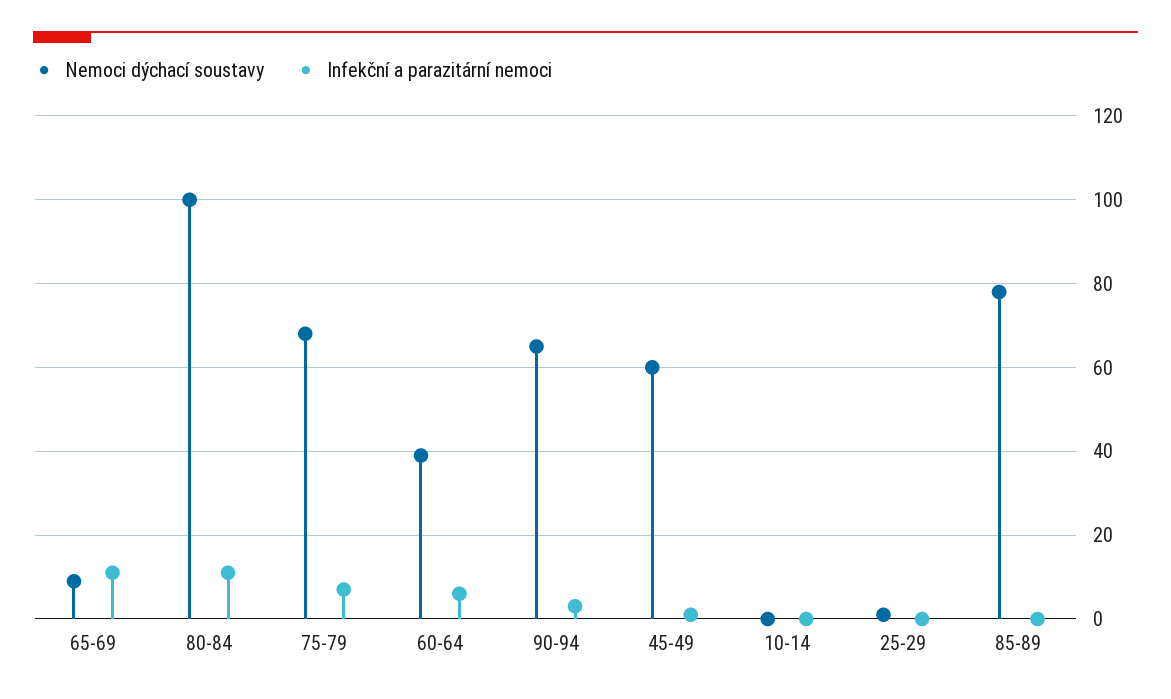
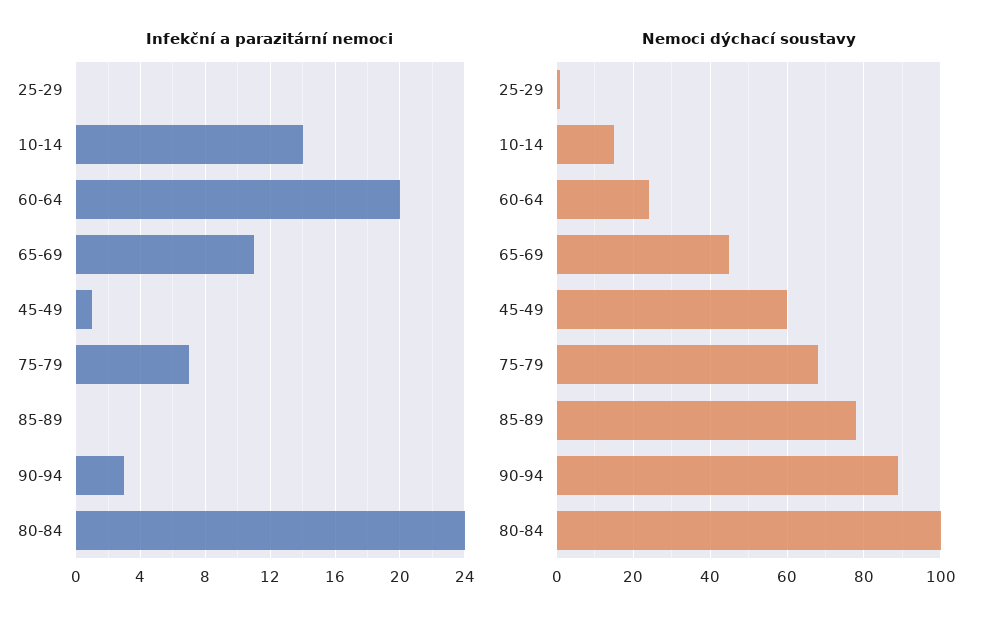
Nemoci dýchací soustavy, 65-69: 10 -> 45
Infekční a parazitární nemoci, 80-84: 10 -> 24
Nemoci dýchací soustavy, 60-64: 40 -> 25
Infekční a parazitární nemoci, 60-64: 5 -> 20
Nemoci dýchací soustavy, 90-94: 65 -> 90
Nemoci dýchací soustavy, 10-14: 0 -> 15
Infekční a parazitární nemoci, 10-14: 0 -> 14

